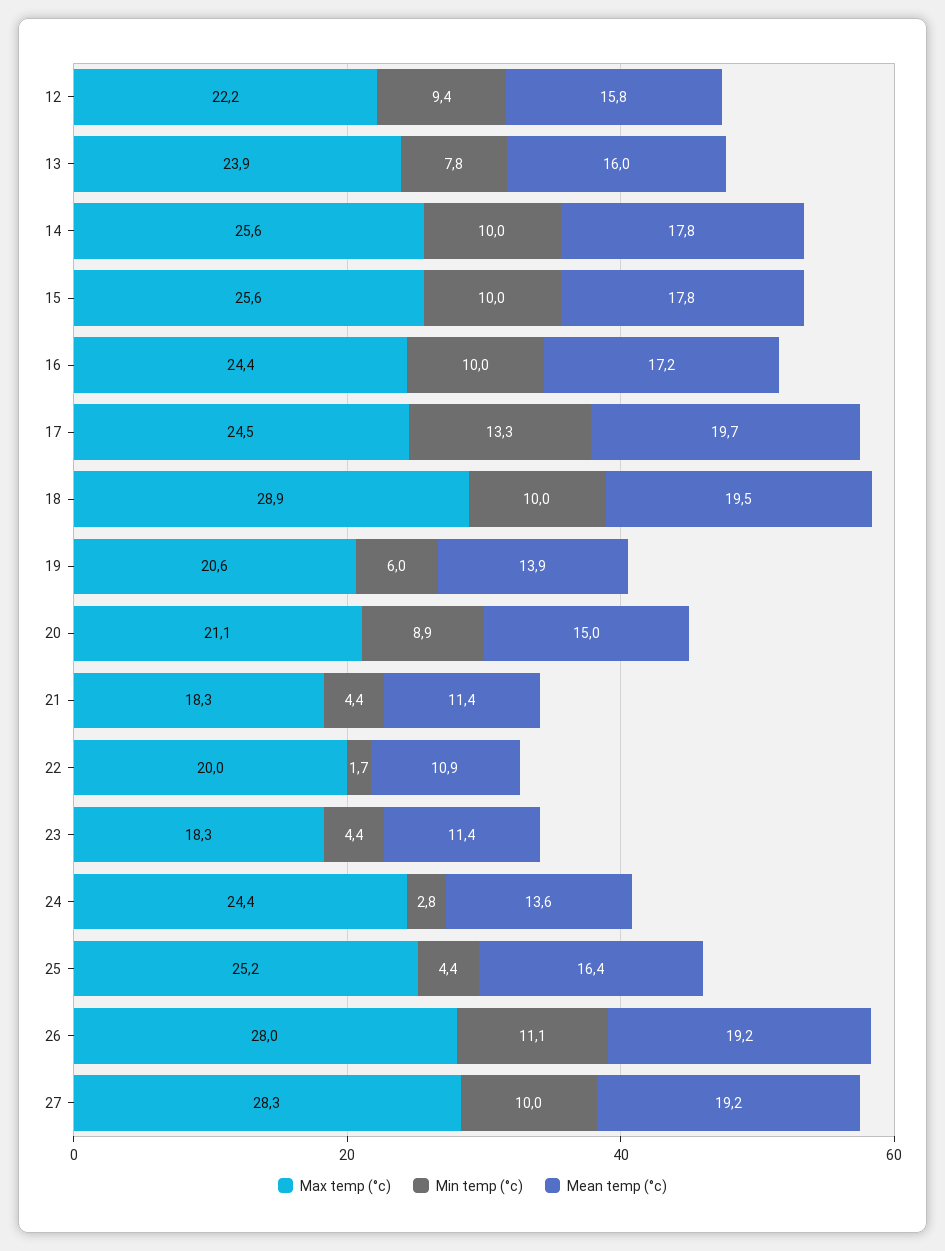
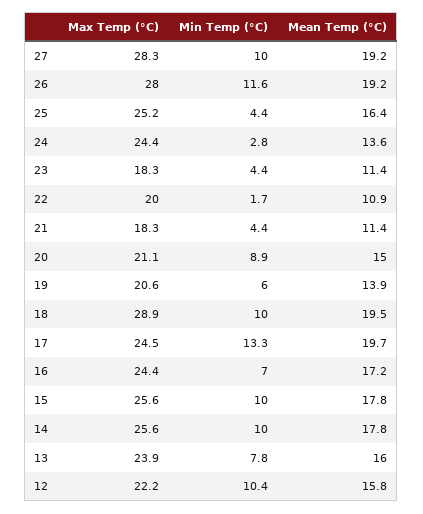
Min temp (°c), 12: 9.4 -> 10.4
Min temp (°c), 16: 10 -> 7
Min temp (°c), 26: 11.1 -> 11.6

